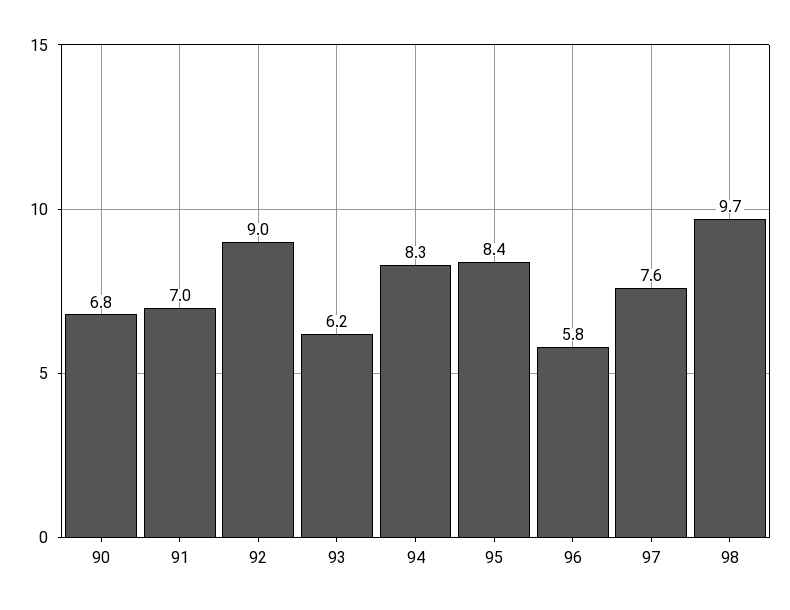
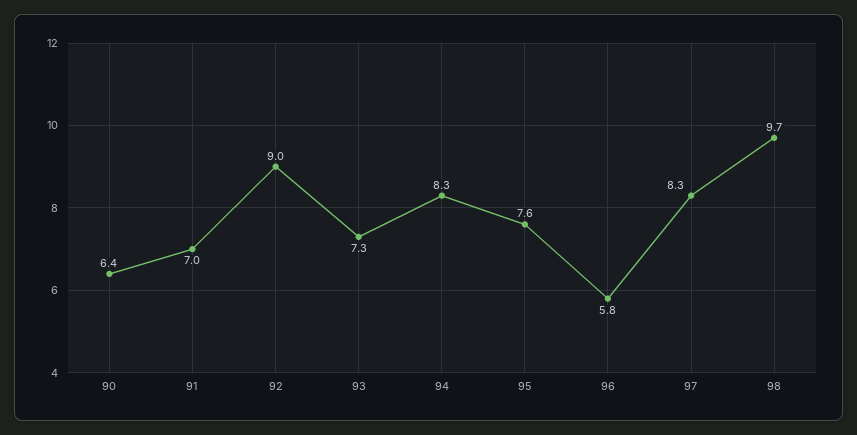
90: 6.8 -> 6.4
93: 6.2 -> 7.3
95: 8.4 -> 7.6
97: 7.6 -> 8.3

